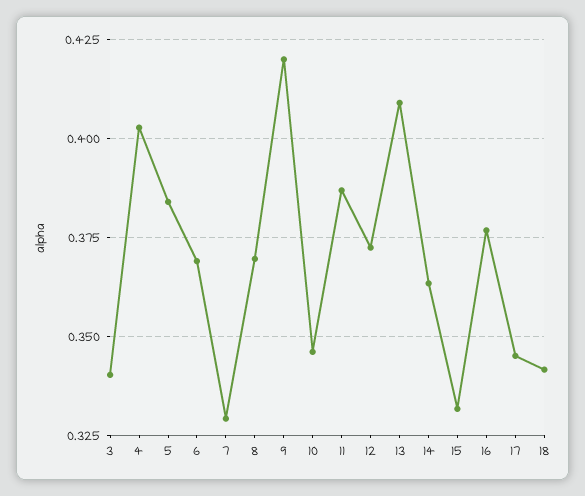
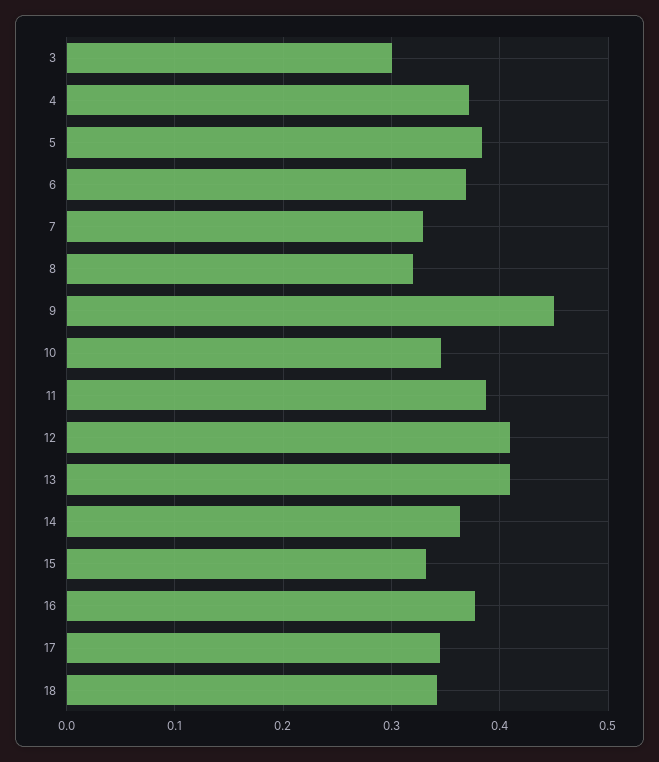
3: 0.34 -> 0.3
4: 0.4025 -> 0.37
8: 0.37 -> 0.32
9: 0.42 -> 0.45
12: 0.3725 -> 0.41

